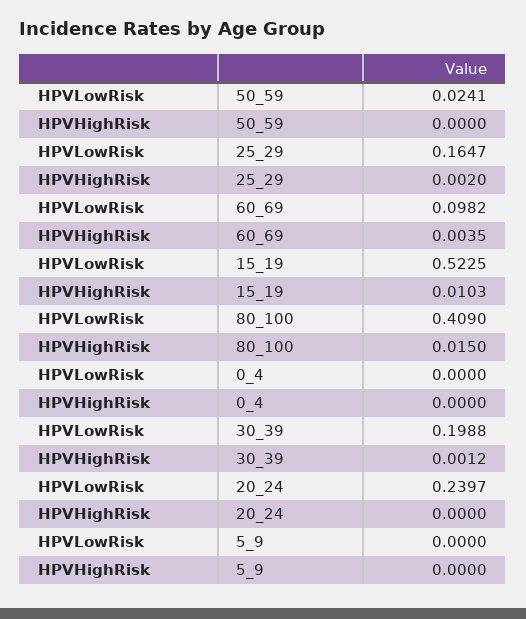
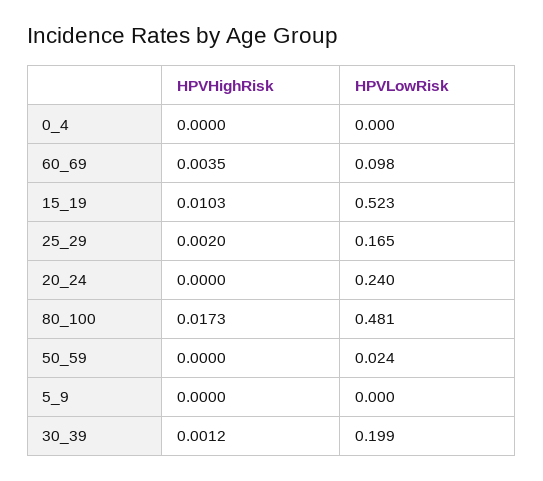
HPVLowRisk, 80_100: 0.409 -> 0.481
HPVHighRisk, 80_100: 0.015 -> 0.0173

